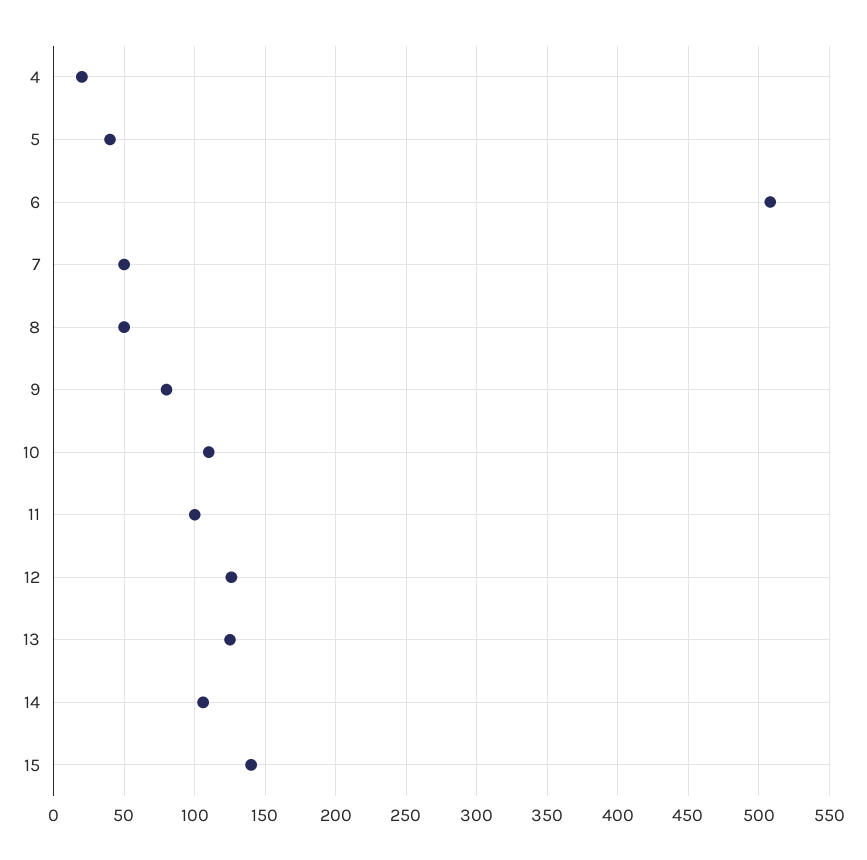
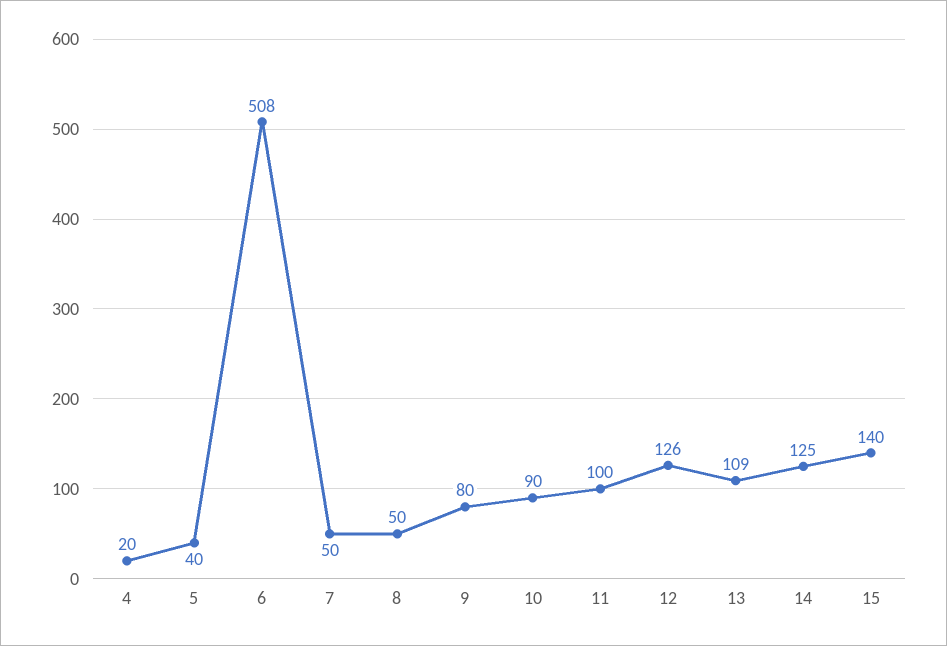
10: 110 -> 90
13: 125 -> 109
14: 105 -> 125

